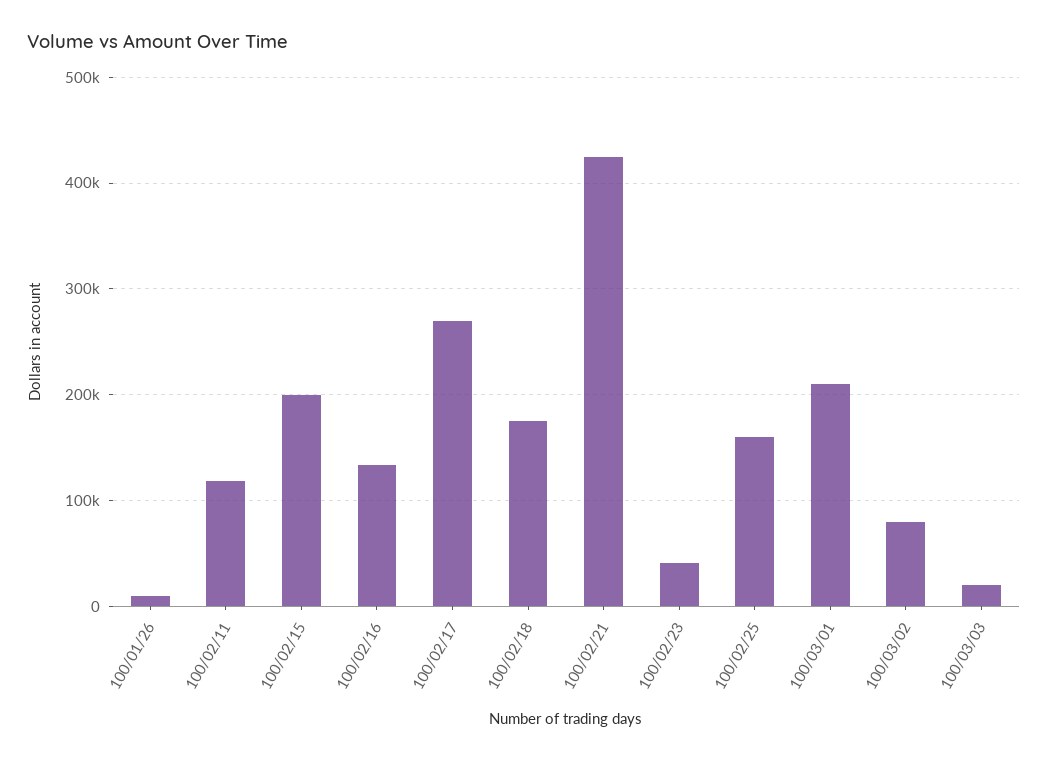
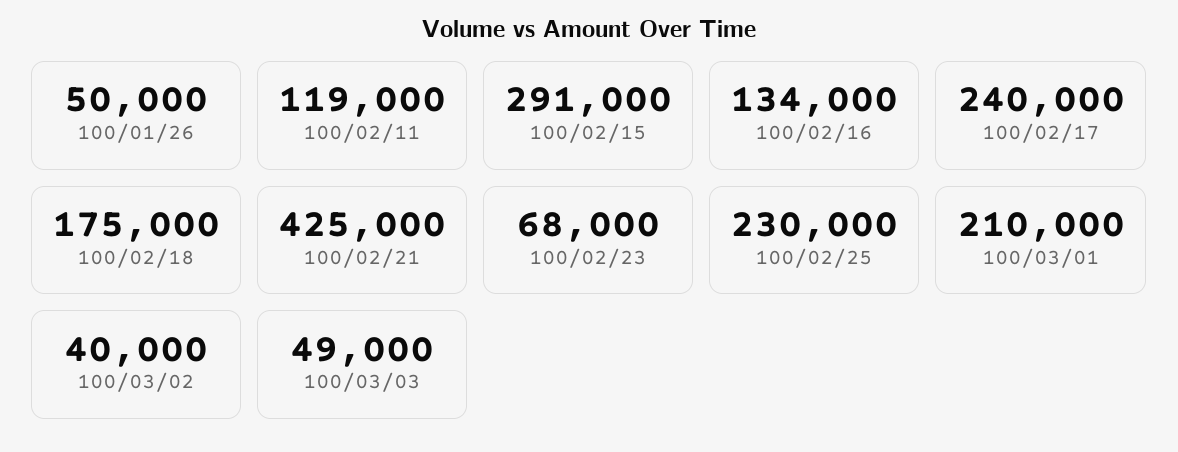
100/01/26: 10000 -> 50000
100/02/15: 200000 -> 291000
100/02/17: 270000 -> 240000
100/02/23: 40000 -> 68000
100/02/25: 160000 -> 230000
100/03/02: 80000 -> 40000
100/03/03: 20000 -> 49000

